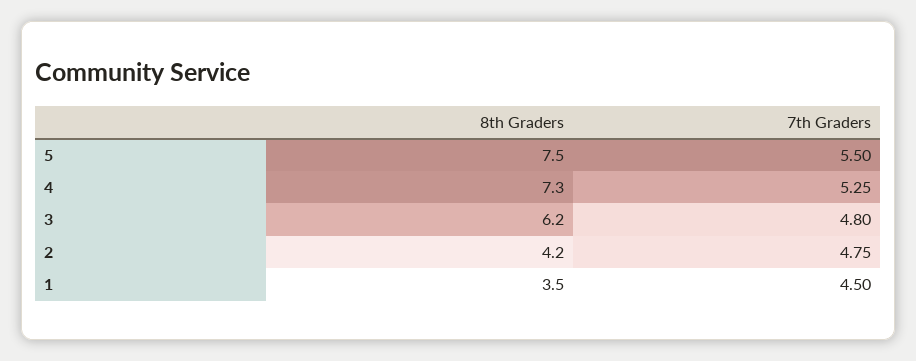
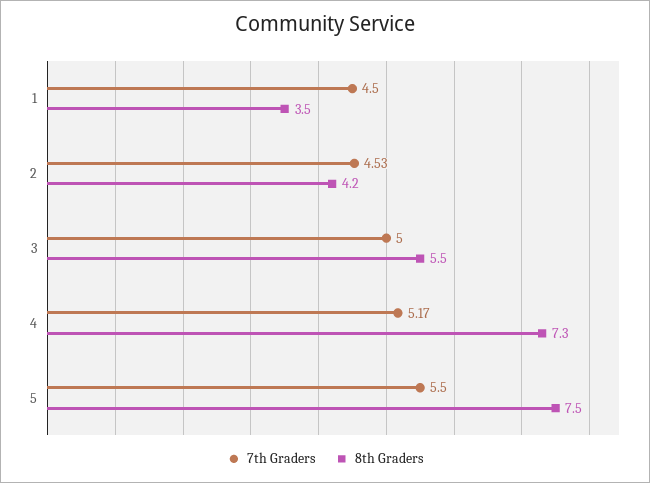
7th Graders, 4: 5.25 -> 5.17
8th Graders, 3: 6.2 -> 5.5
7th Graders, 3: 4.8 -> 5
7th Graders, 2: 4.75 -> 4.53

